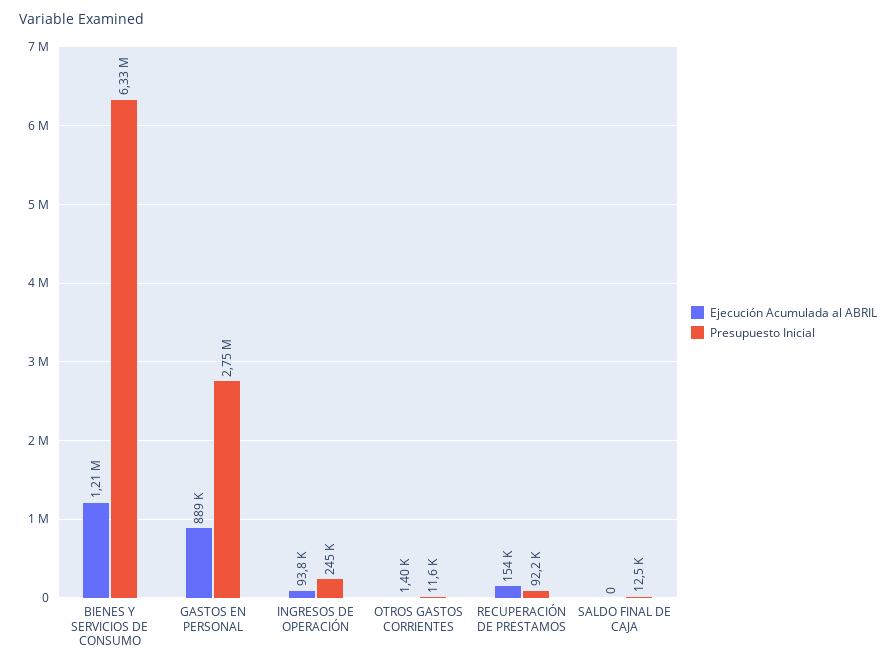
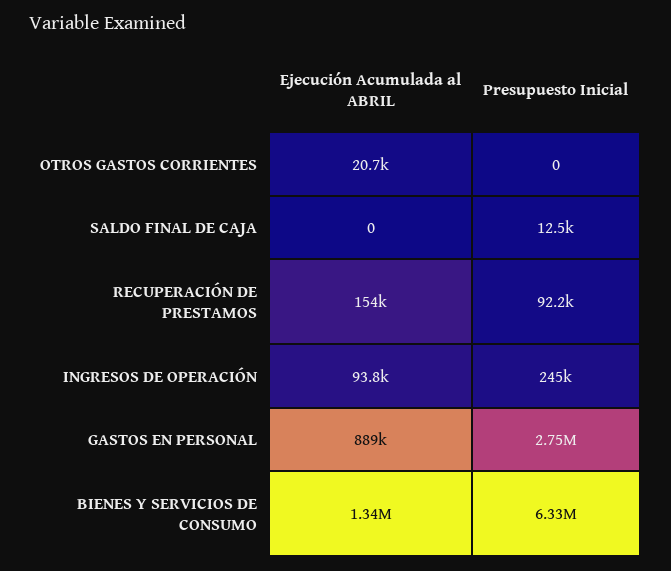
Ejecución Acumulada al ABRIL, BIENES Y SERVICIOS DE CONSUMO: 1210000 -> 1340000
Ejecución Acumulada al ABRIL, OTROS GASTOS CORRIENTES: 1400 -> 20700
Presupuesto Inicial, OTROS GASTOS CORRIENTES: 11600 -> 0

